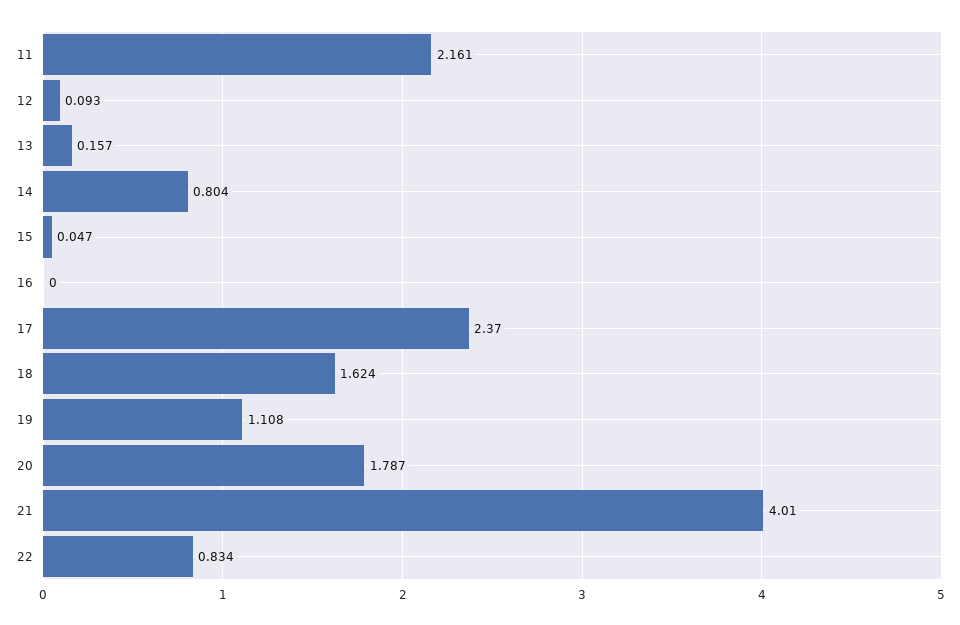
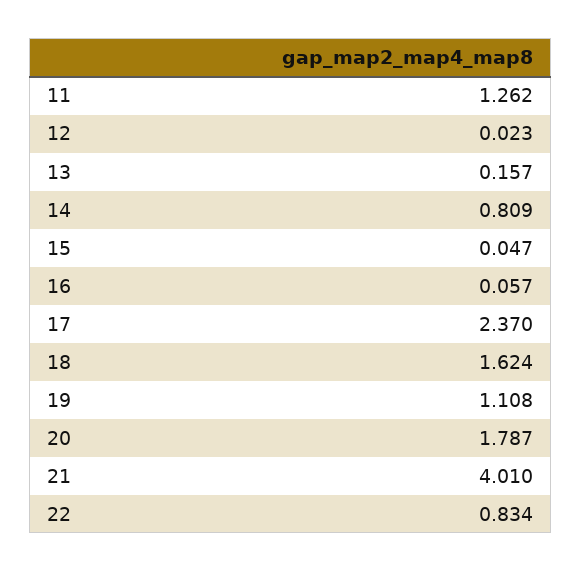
11: 2.161 -> 1.262
12: 0.093 -> 0.023
14: 0.804 -> 0.809
16: 0 -> 0.057

